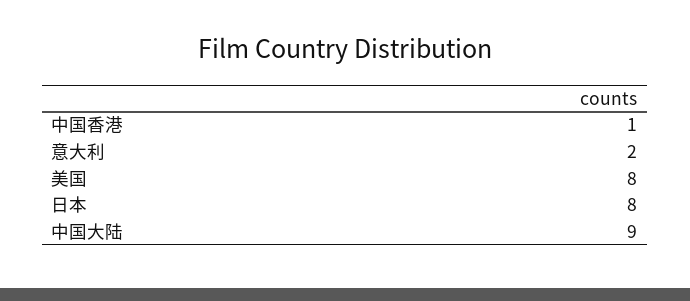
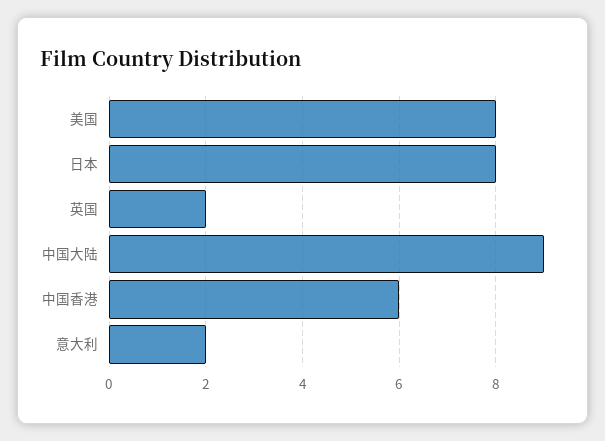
中国香港: 1 -> 6
英国: none -> 2

